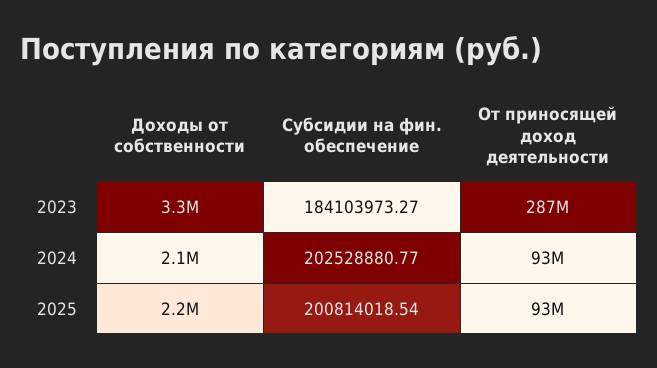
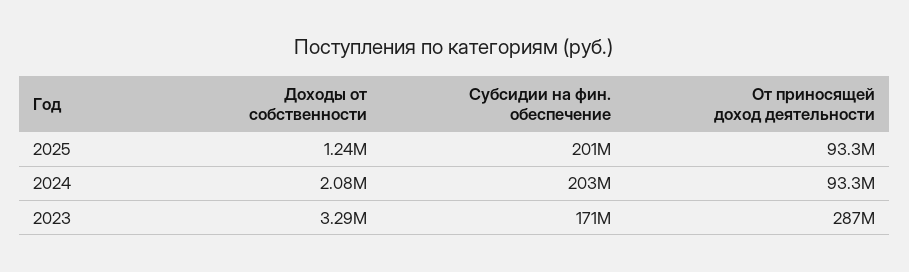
Субсидии на фин. обеспечение, 2023: 184103973.27 -> 171000000
Доходы от собственности, 2025: 2200000 -> 1240000

